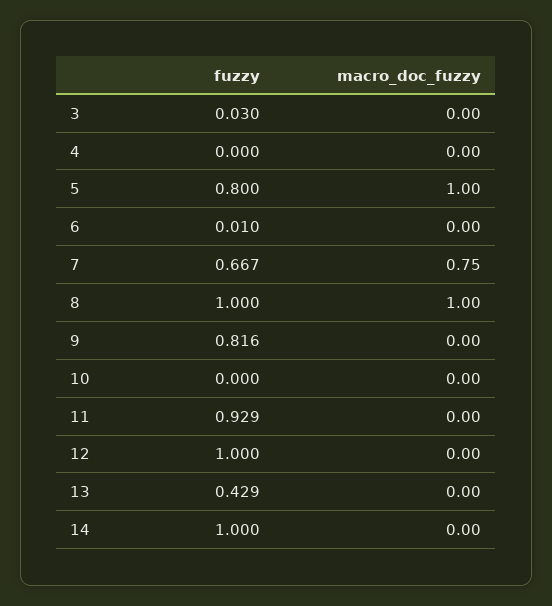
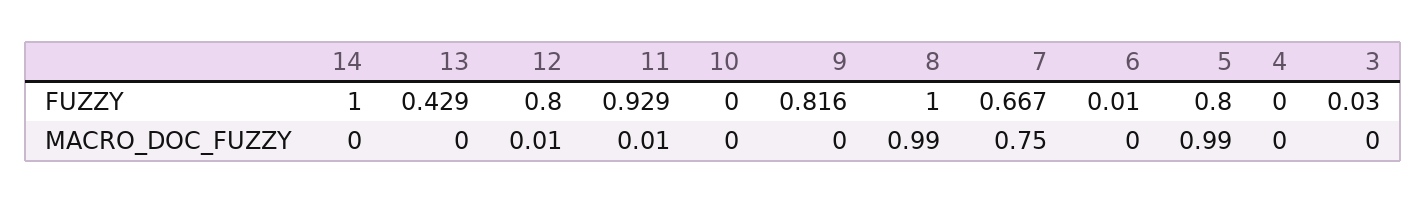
macro_doc_fuzzy, 5: 1 -> 0.99
macro_doc_fuzzy, 8: 1 -> 0.99
macro_doc_fuzzy, 11: 0 -> 0.01
fuzzy, 12: 1 -> 0.8
macro_doc_fuzzy, 12: 0 -> 0.01

